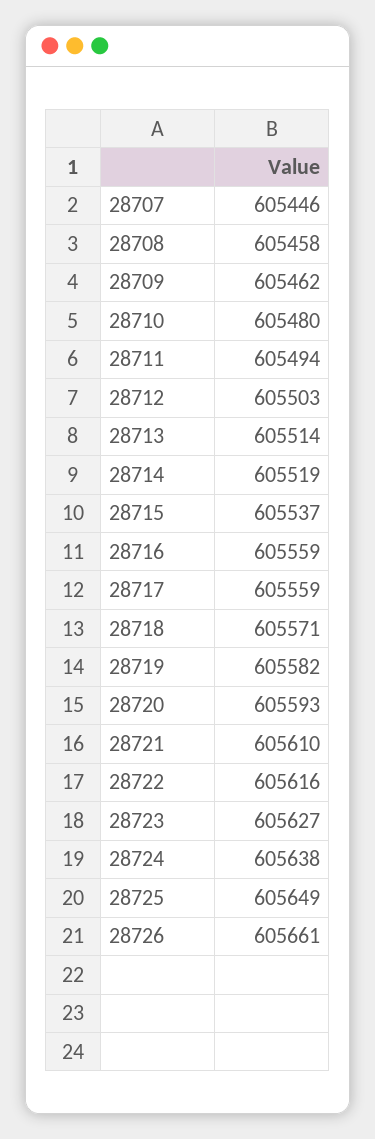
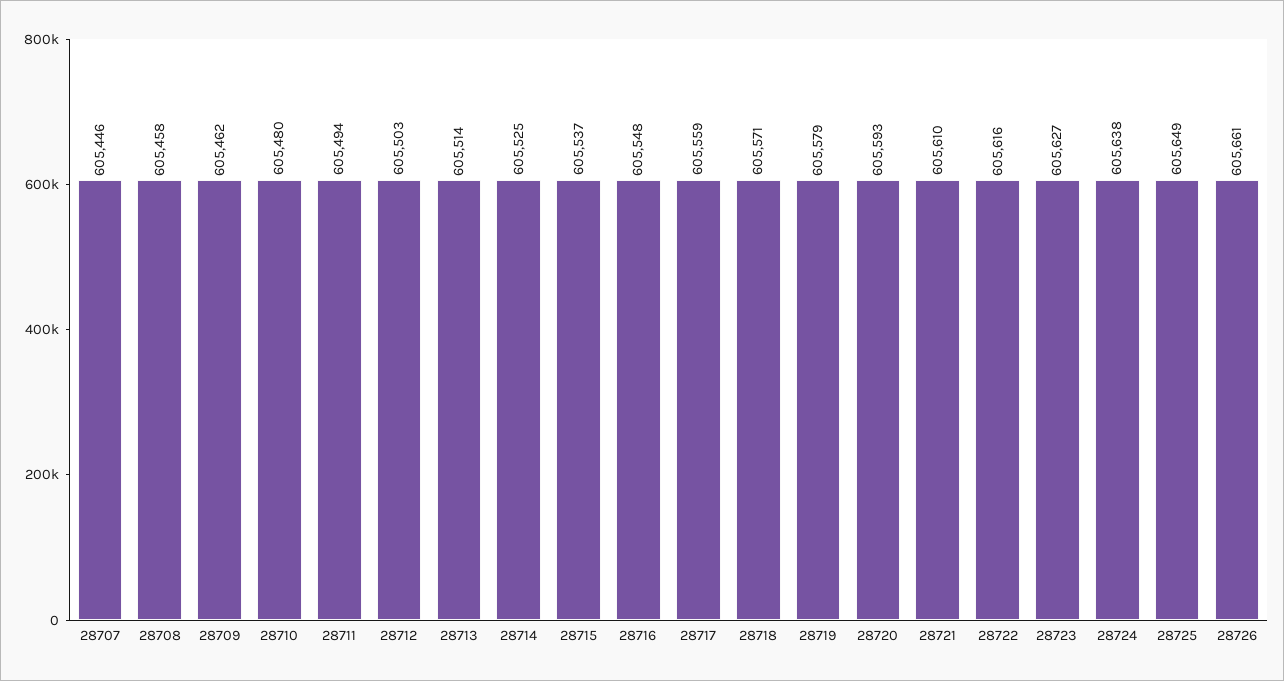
28714: 605519 -> 605525
28716: 605559 -> 605548
28719: 605582 -> 605579

